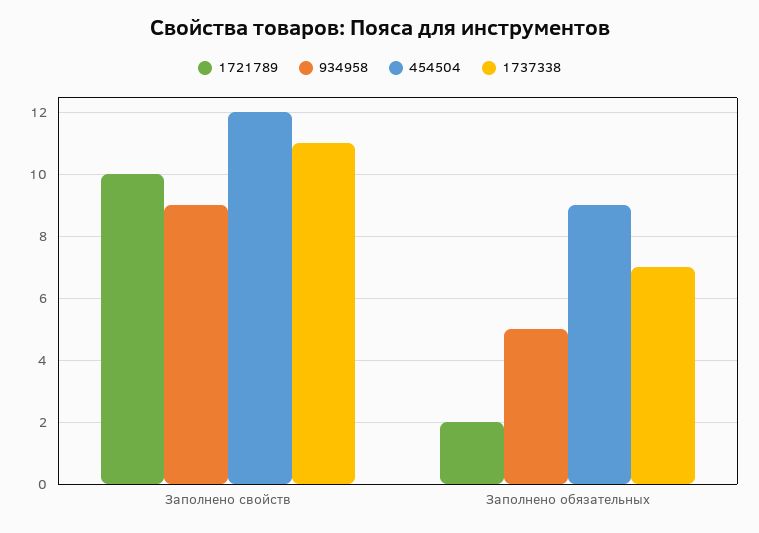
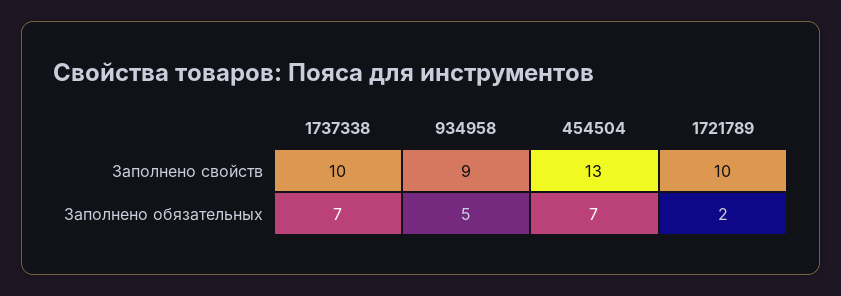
454504, Заполнено свойств: 12 -> 13
1737338, Заполнено свойств: 11 -> 10
454504, Заполнено обязательных: 9 -> 7

